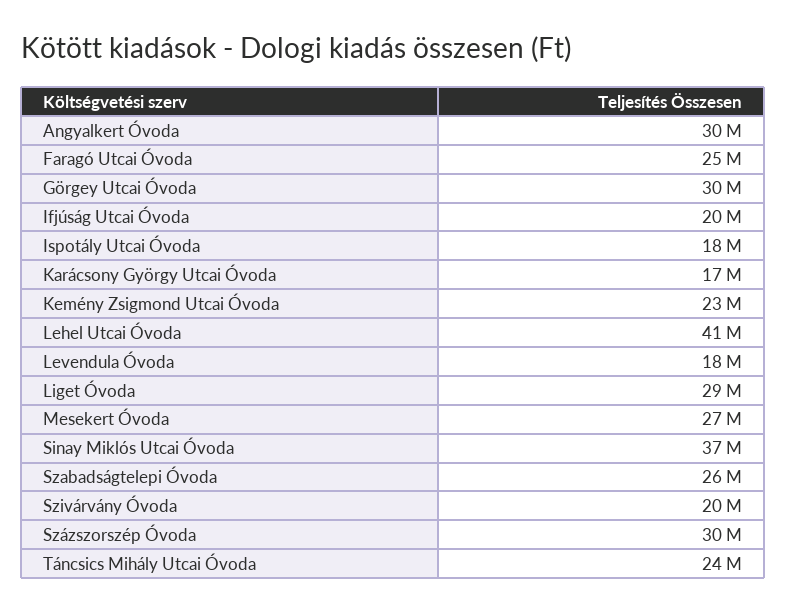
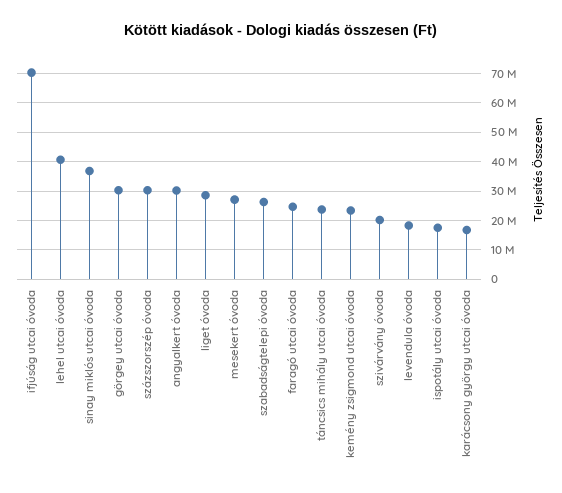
Ifjúság Utcai Óvoda: 20000000 -> 70000000

